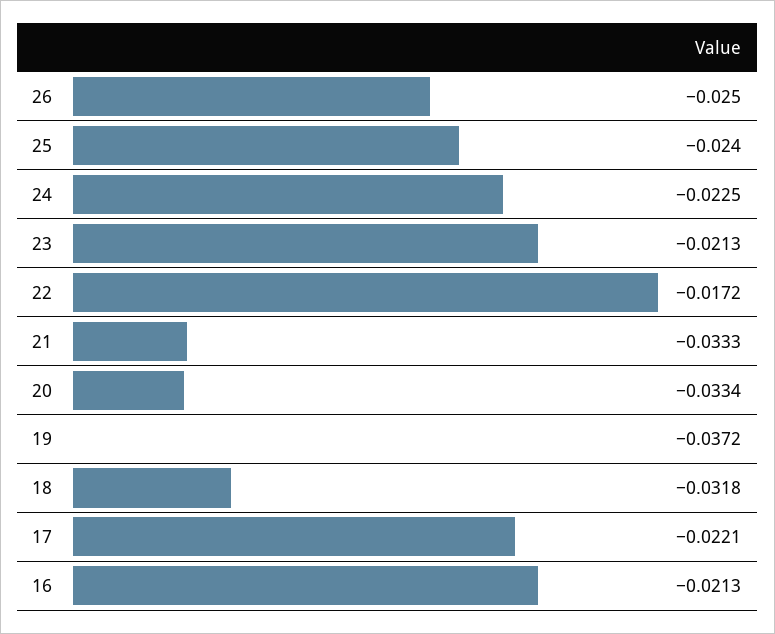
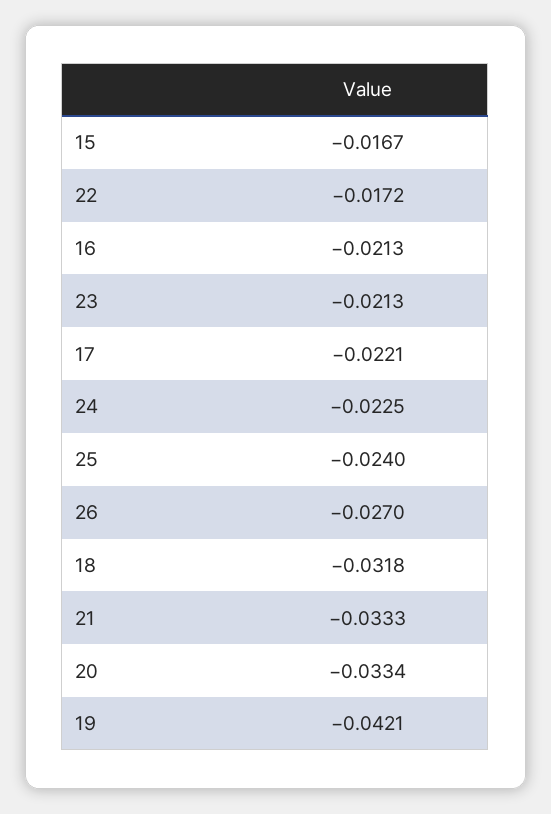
26: -0.025 -> -0.027
19: -0.0372 -> -0.0421
15: none -> -0.0167

